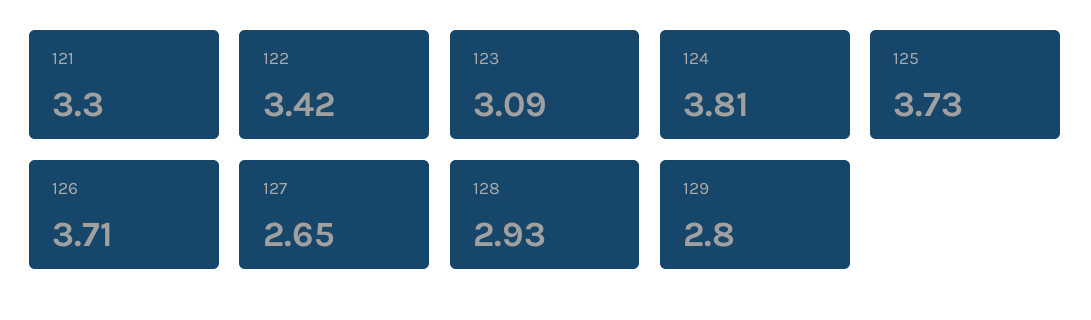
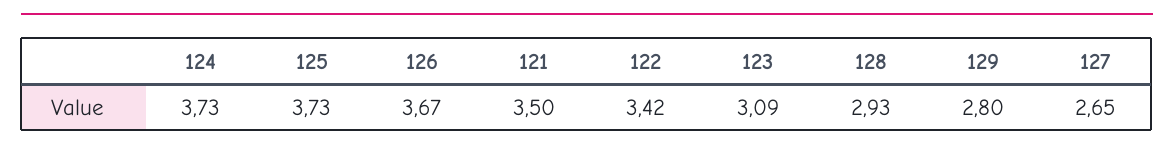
121: 3.3 -> 3.5
124: 3.81 -> 3.73
126: 3.71 -> 3.67

